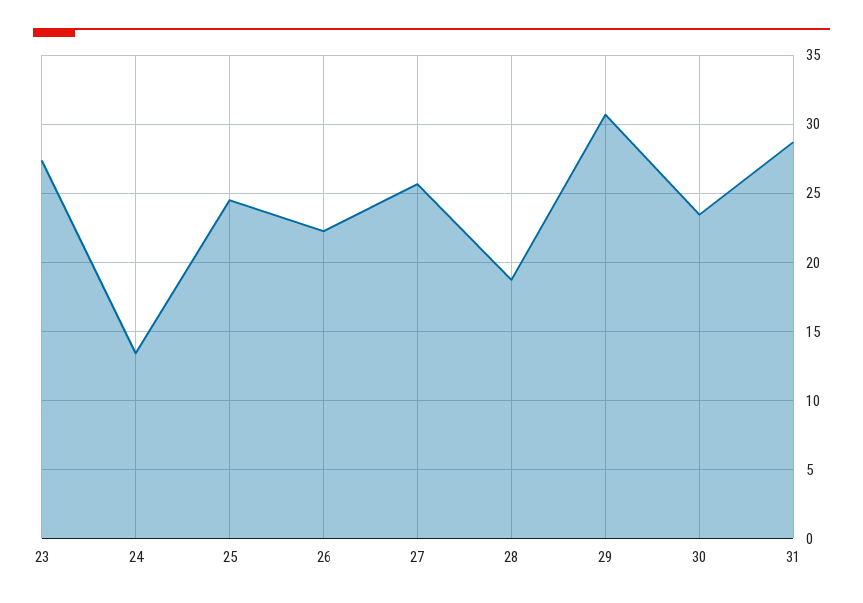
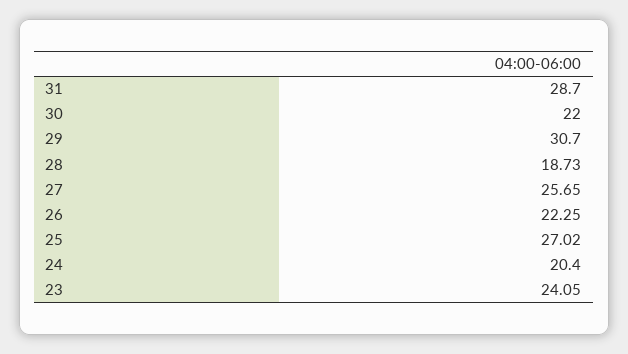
23: 27.5 -> 24.05
24: 13.5 -> 20.4
25: 24.5 -> 27.02
30: 23.5 -> 22

